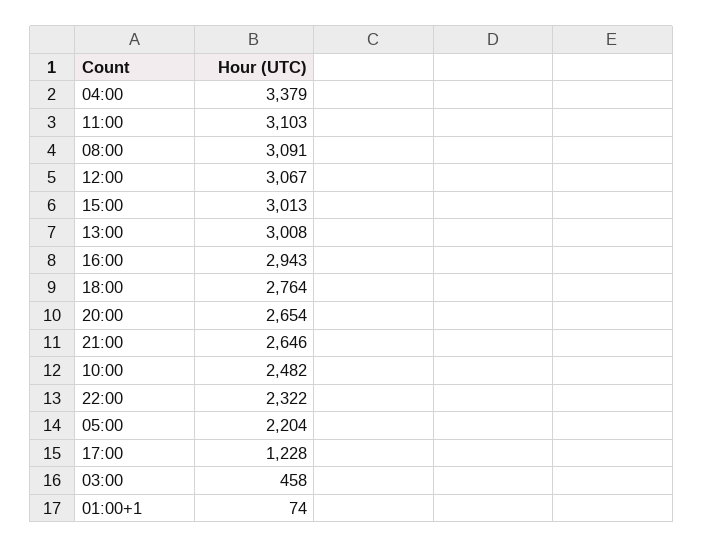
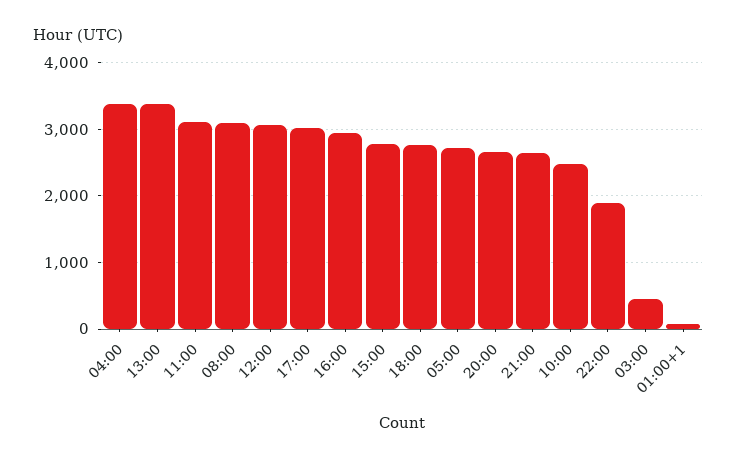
15:00: 3013 -> 2800
13:00: 3008 -> 3400
22:00: 2322 -> 1900
05:00: 2204 -> 2700
17:00: 1228 -> 3000

